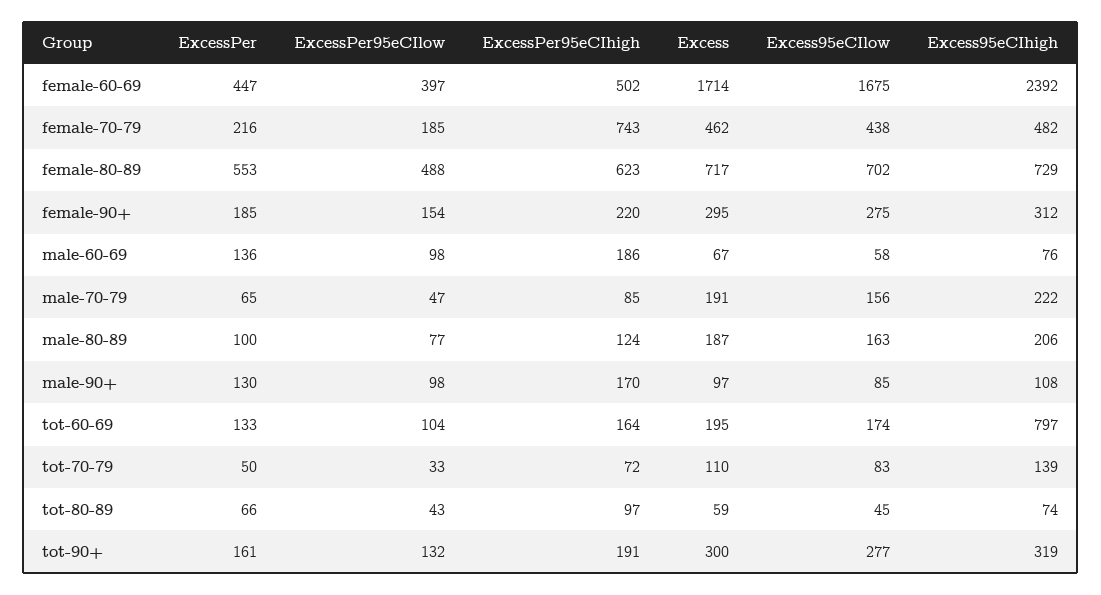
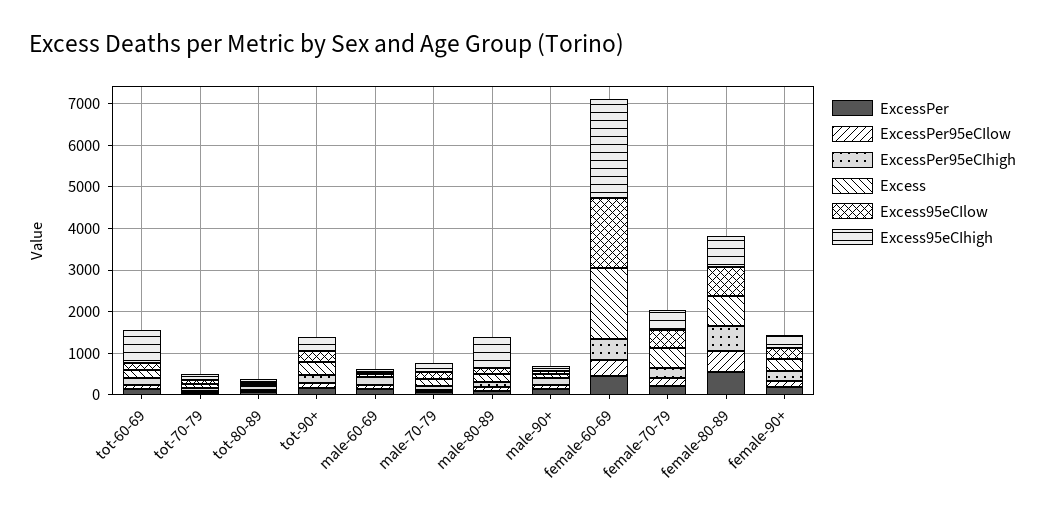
ExcessPer95eCIhigh, female-70-79: 743 -> 200
Excess95eCIhigh, male-80-89: 206 -> 800

